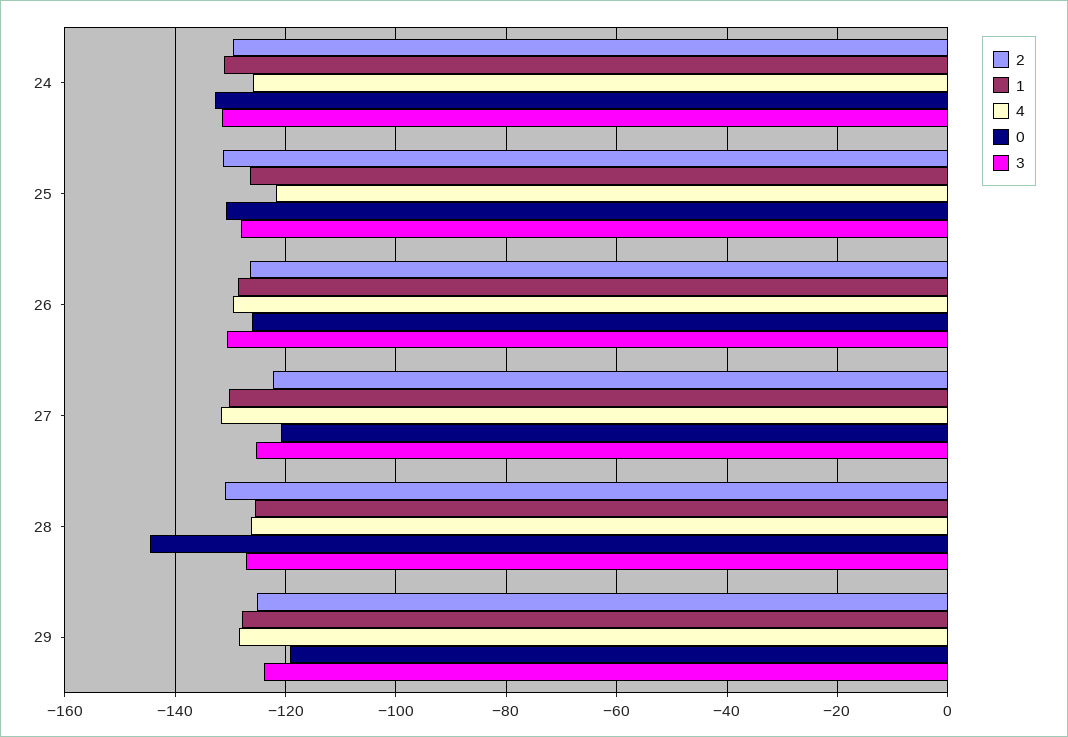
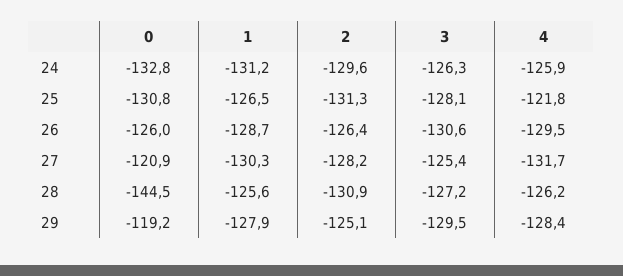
3, 24: -132 -> -126.3
2, 27: -122 -> -128.2
3, 29: -124 -> -129.5

